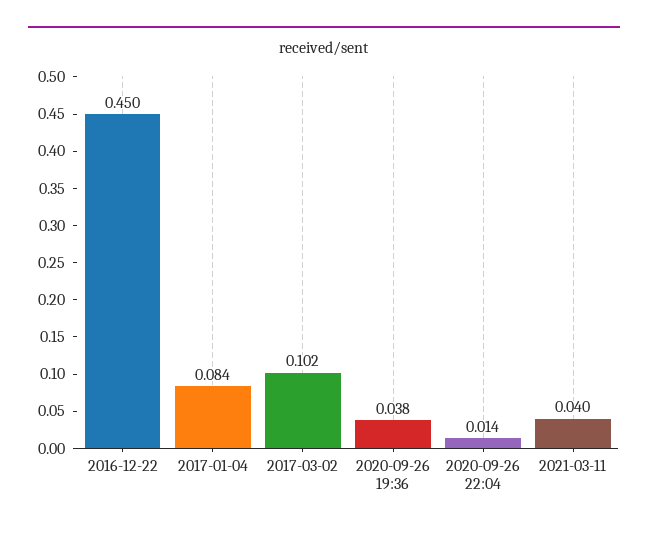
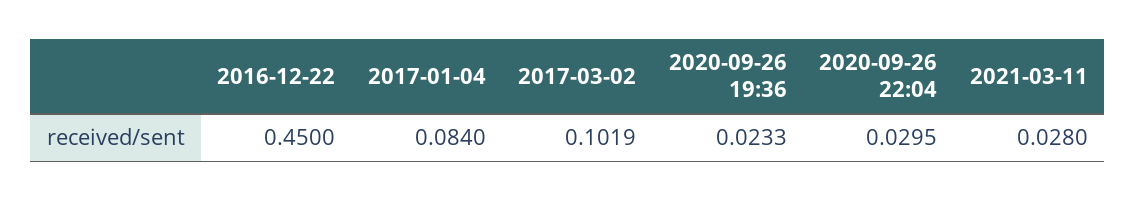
2020-09-26 19:36: 0.038 -> 0.0233
2020-09-26 22:04: 0.014 -> 0.0295
2021-03-11: 0.04 -> 0.028

